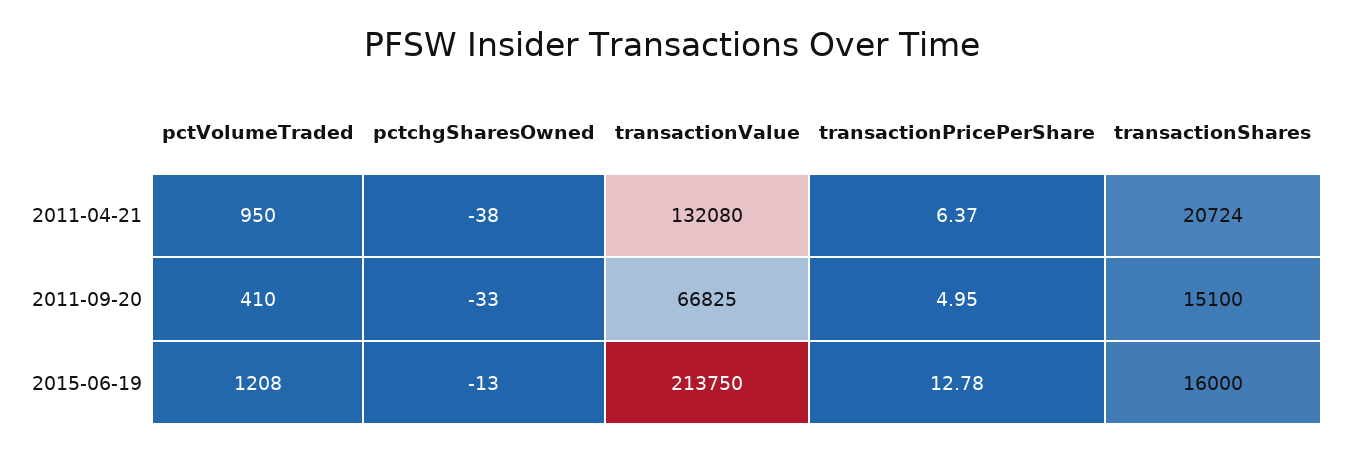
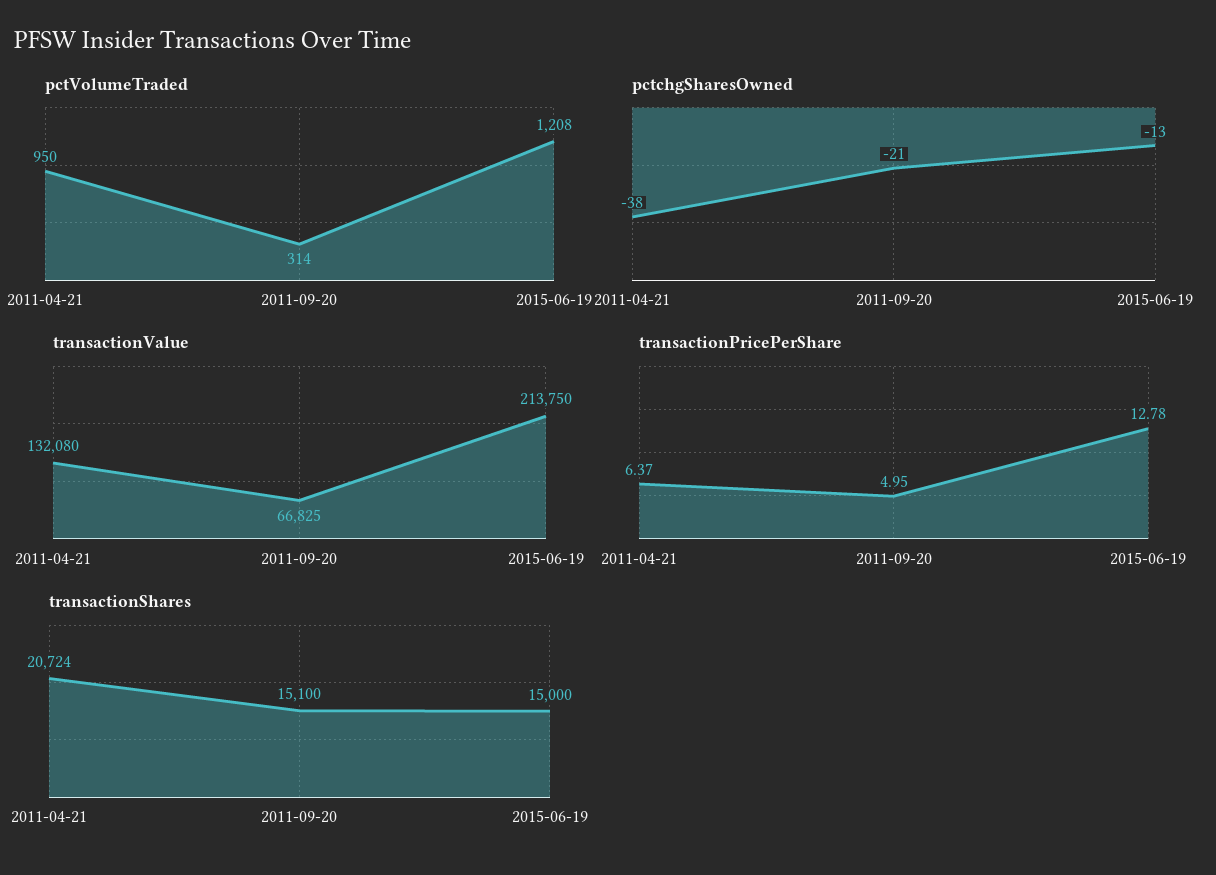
pctVolumeTraded, 2011-09-20: 410 -> 314
pctchgSharesOwned, 2011-09-20: -33 -> -21
transactionShares, 2015-06-19: 16000 -> 15000

